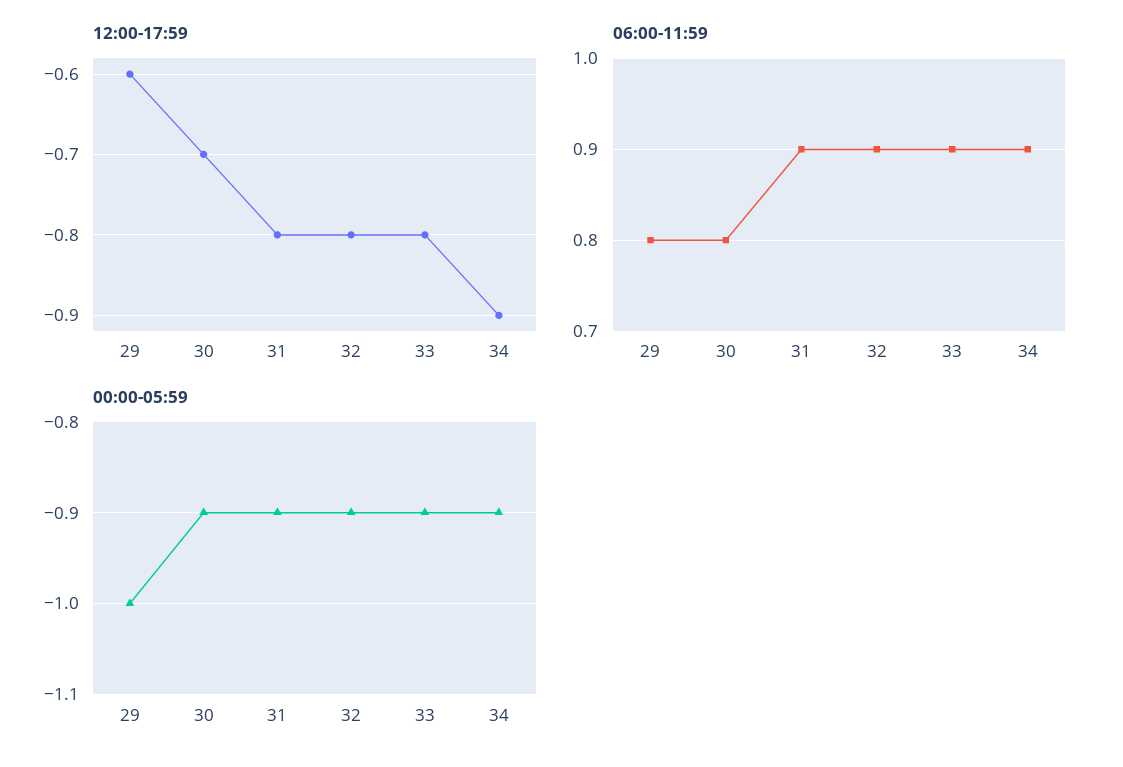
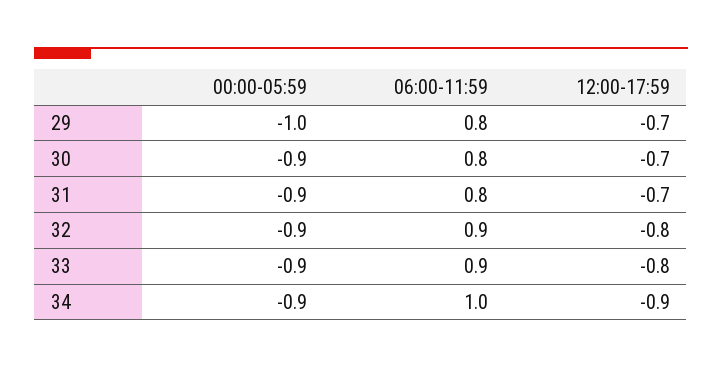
12:00-17:59, 29: -0.6 -> -0.7
12:00-17:59, 31: -0.8 -> -0.7
06:00-11:59, 31: 0.9 -> 0.8
06:00-11:59, 34: 0.9 -> 1

